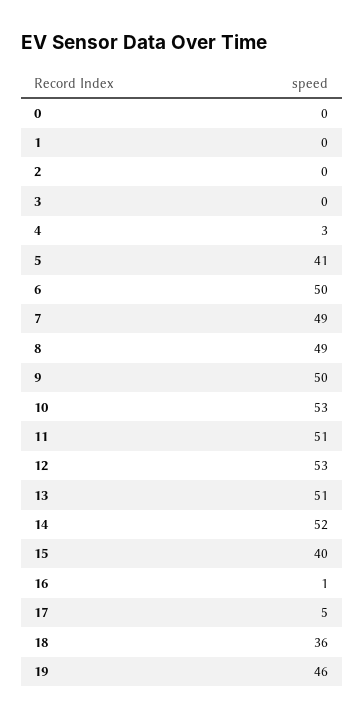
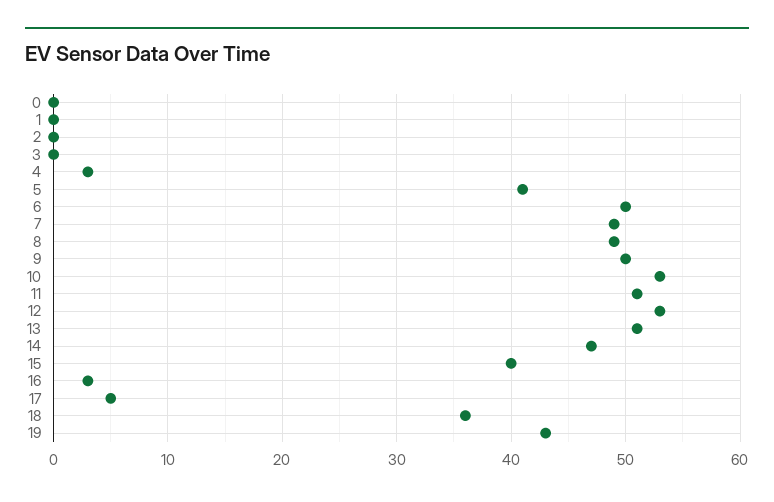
14: 52 -> 47
16: 1 -> 3
19: 46 -> 43

